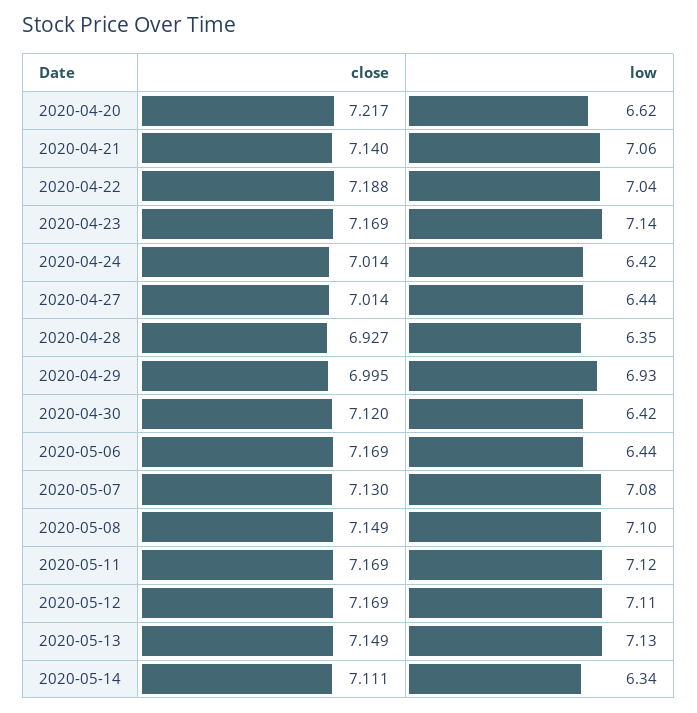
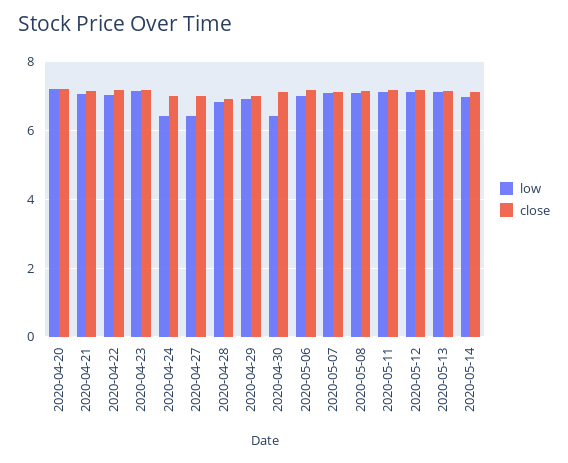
low, 2020-04-20: 6.62 -> 7.2
low, 2020-04-28: 6.35 -> 6.8
low, 2020-05-06: 6.44 -> 7
low, 2020-05-14: 6.34 -> 7

